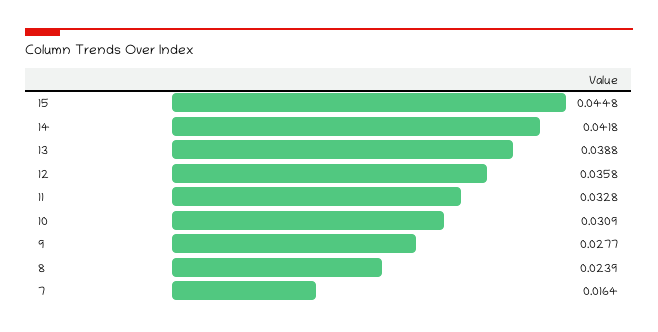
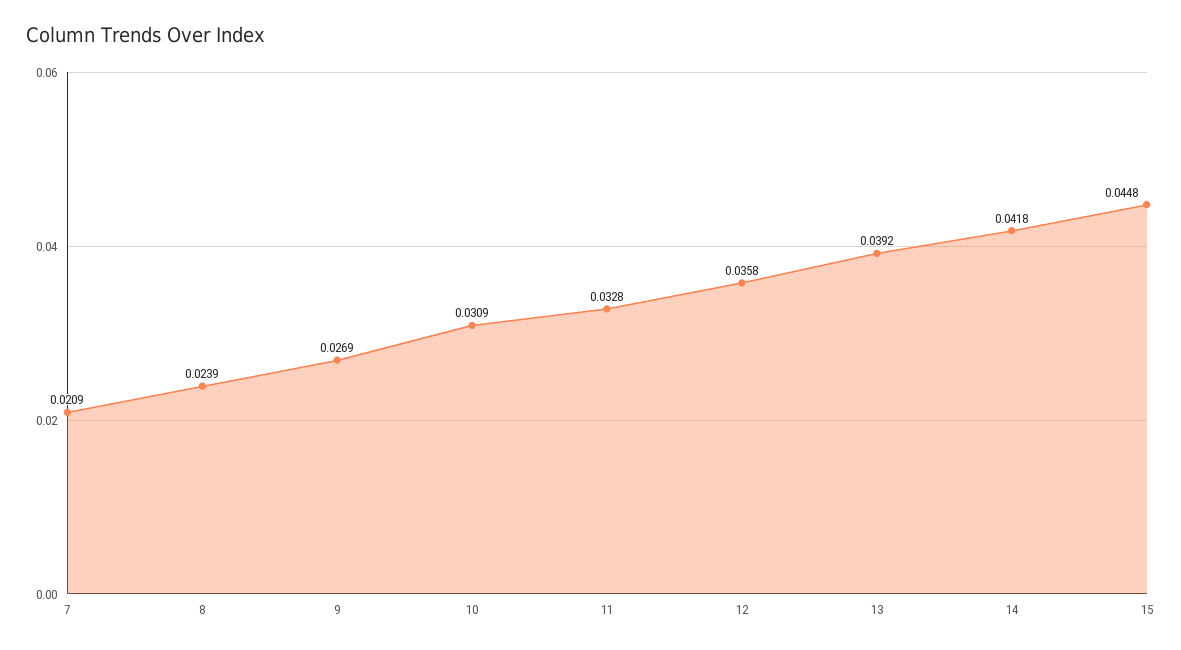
13: 0.0388 -> 0.0392
9: 0.0277 -> 0.0269
7: 0.0164 -> 0.0209

